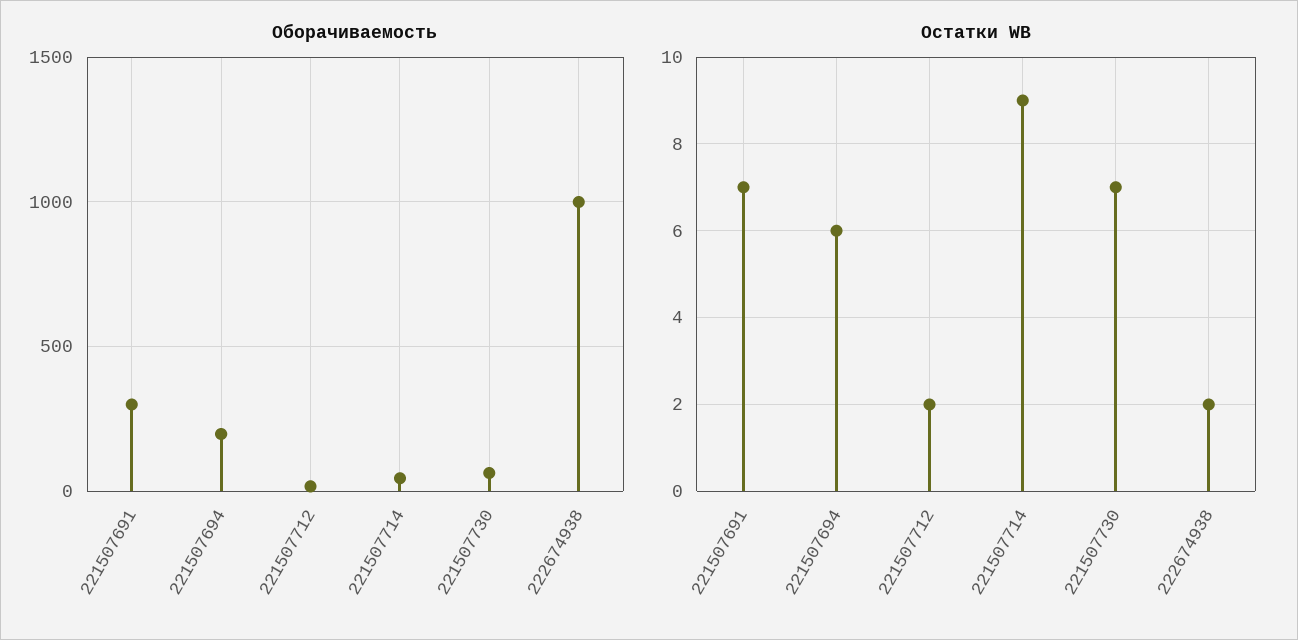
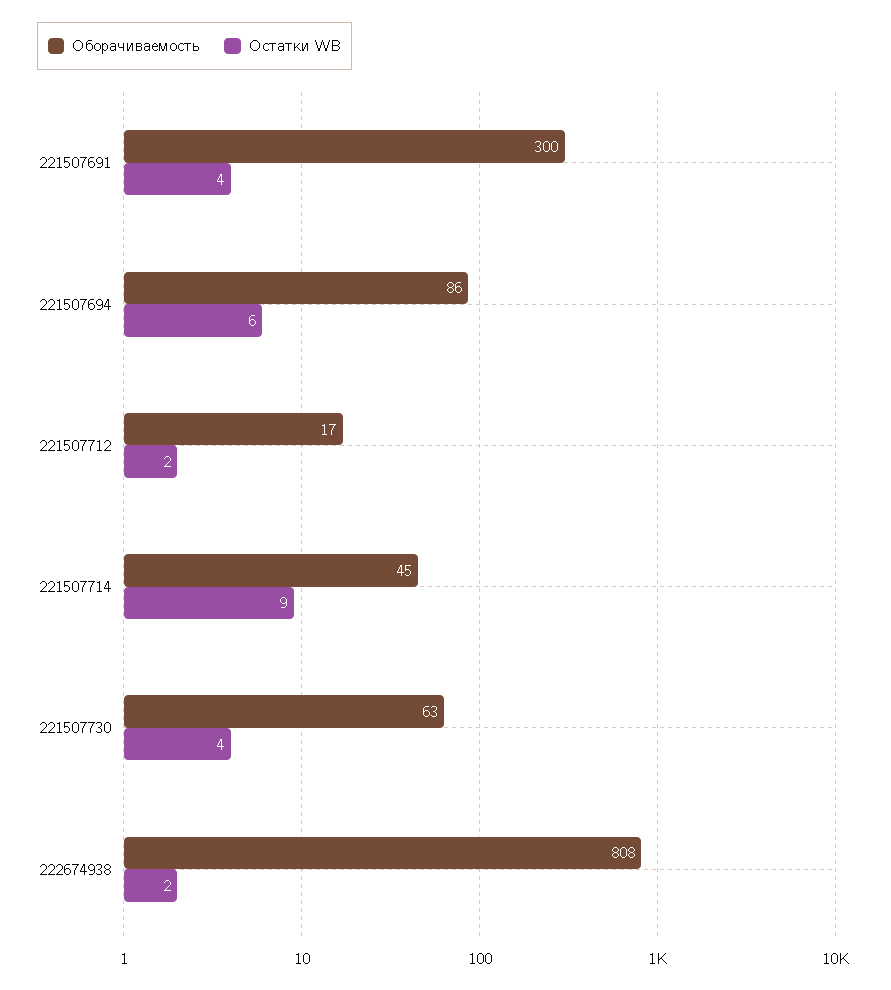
Оборачиваемость, 221507694: 200 -> 86
Оборачиваемость, 222674938: 1000 -> 808
Остатки WB, 221507691: 7 -> 4
Остатки WB, 221507730: 7 -> 4

